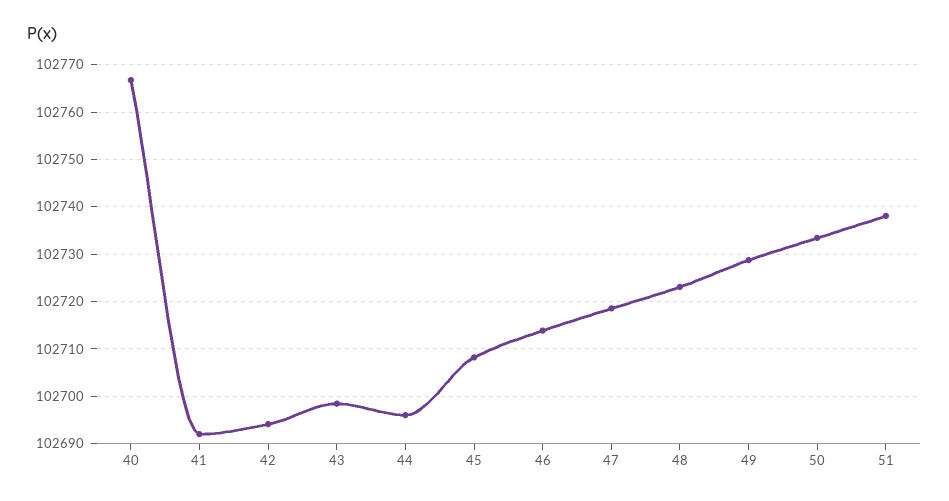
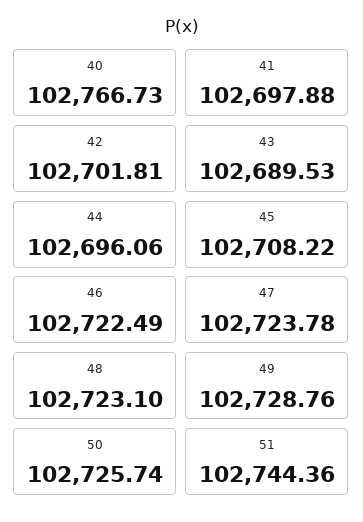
41: 102692 -> 102697.88
42: 102694 -> 102701.81
43: 102698 -> 102689.53
46: 102714 -> 102722.49
47: 102718 -> 102723.78
50: 102734 -> 102725.74
51: 102738 -> 102744.36

